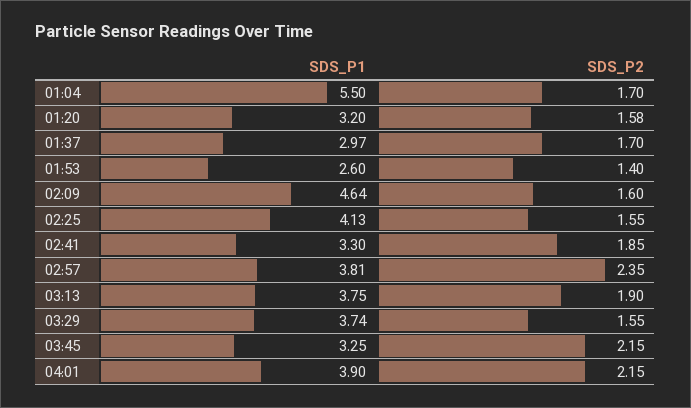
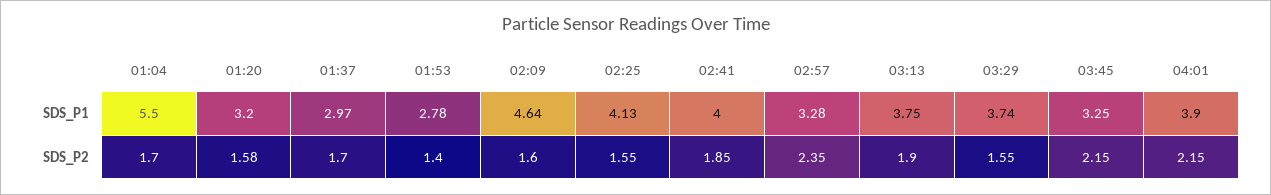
SDS_P1, 01:53: 2.6 -> 2.78
SDS_P1, 02:41: 3.3 -> 4
SDS_P1, 02:57: 3.81 -> 3.28

